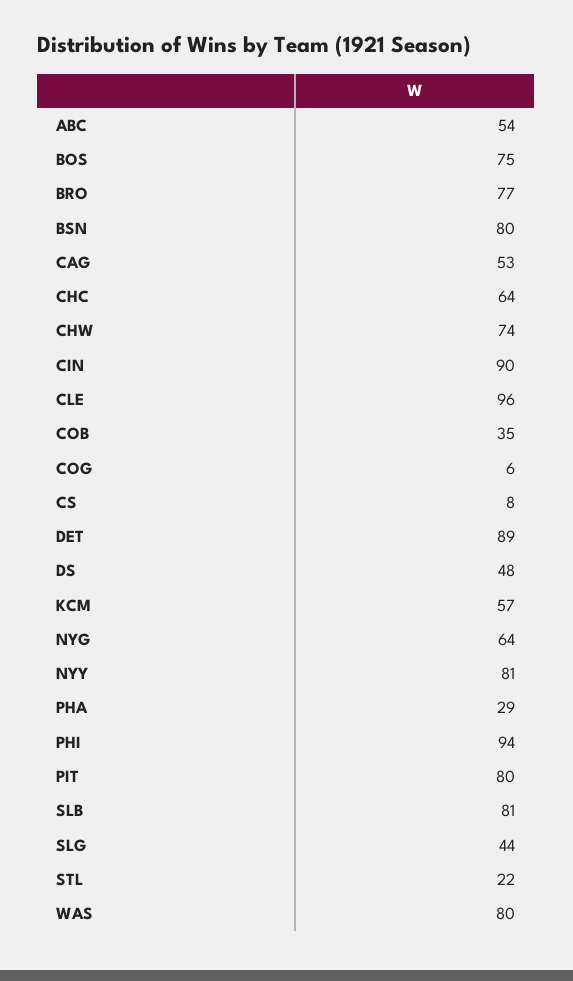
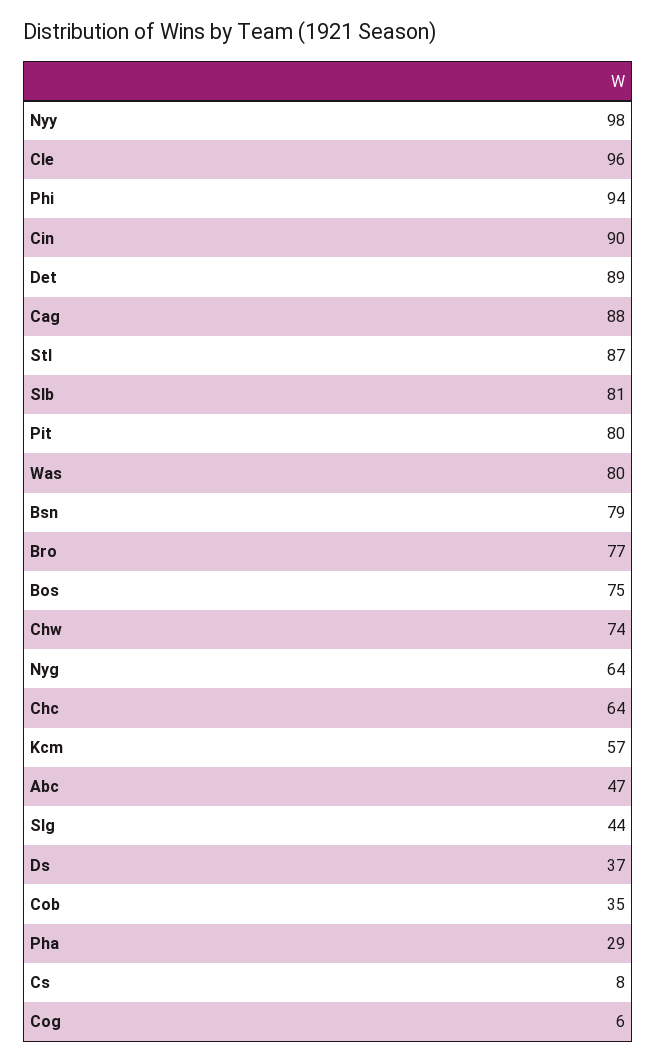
ABC: 54 -> 47
BSN: 80 -> 79
CAG: 53 -> 88
DS: 48 -> 37
NYY: 81 -> 98
STL: 22 -> 87

